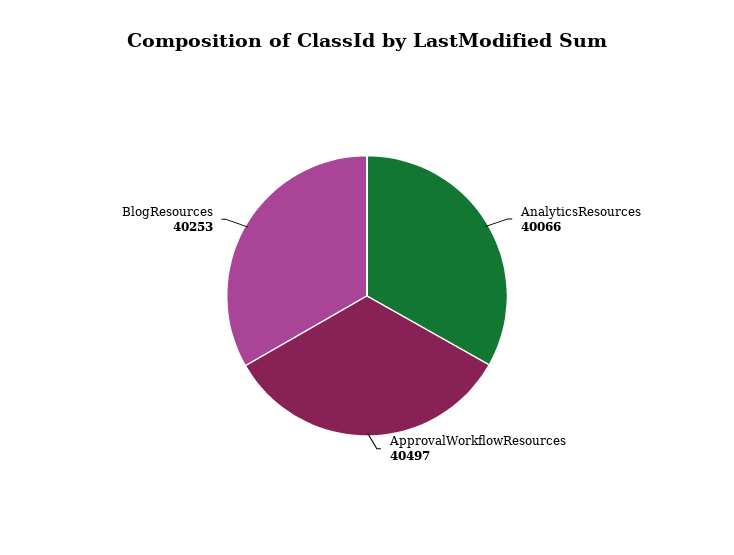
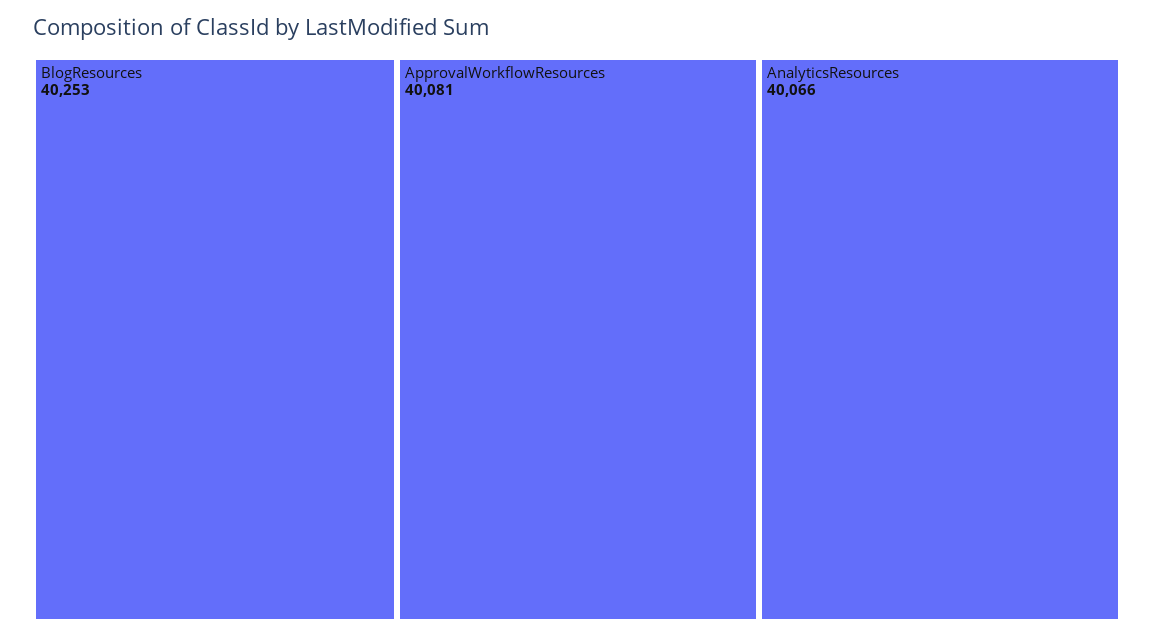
ApprovalWorkflowResources: 40497 -> 40081

